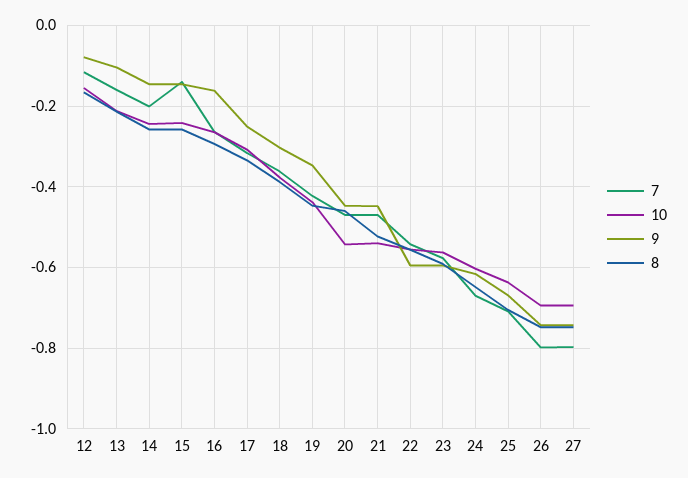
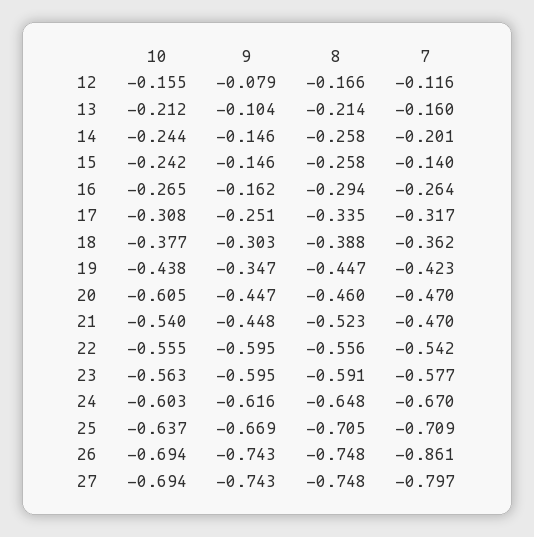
10, 20: -0.54 -> -0.605
7, 26: -0.8 -> -0.861

